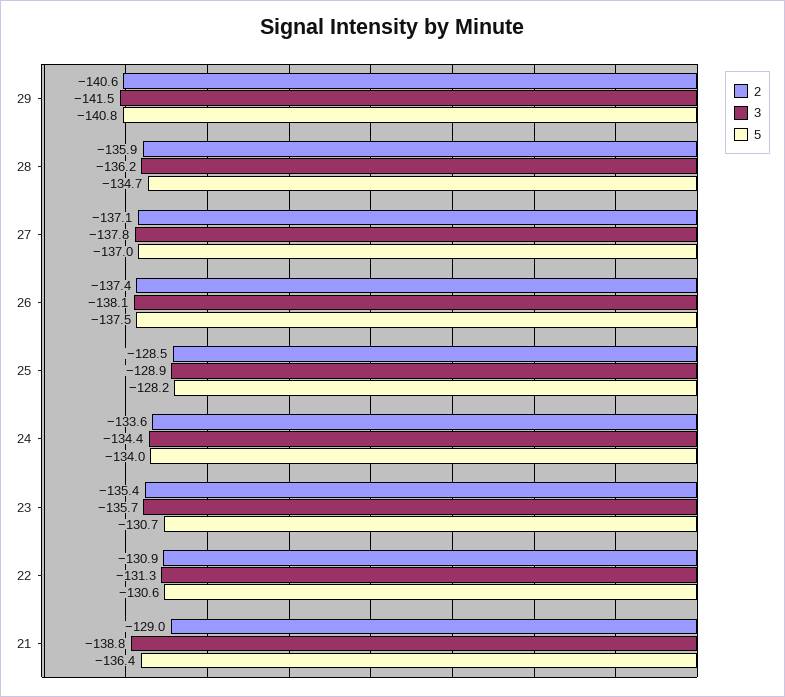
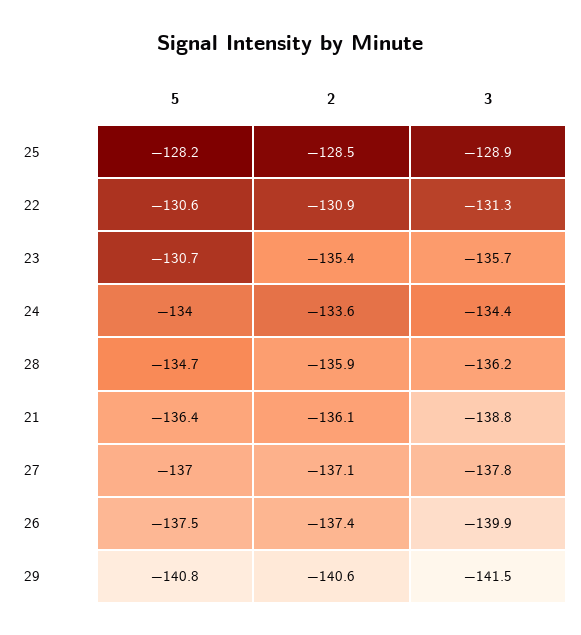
3, 26: -138.1 -> -139.9
2, 21: -129 -> -136.1

